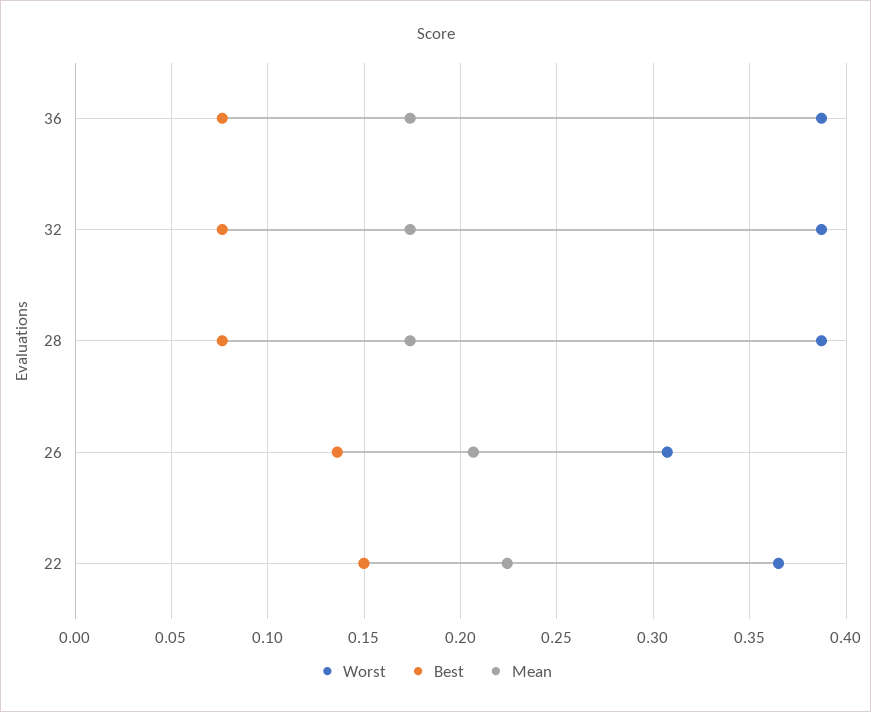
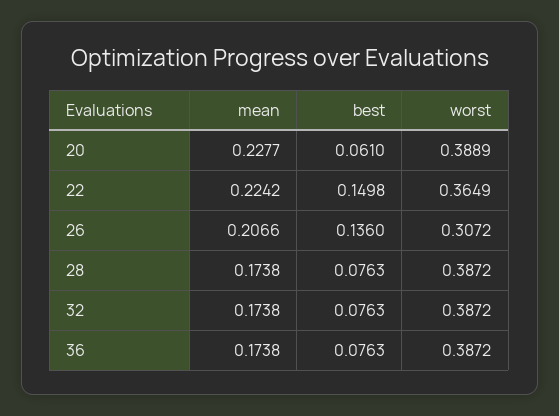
Mean, 20: none -> 0.2277
Best, 20: none -> 0.061
Worst, 20: none -> 0.3889

